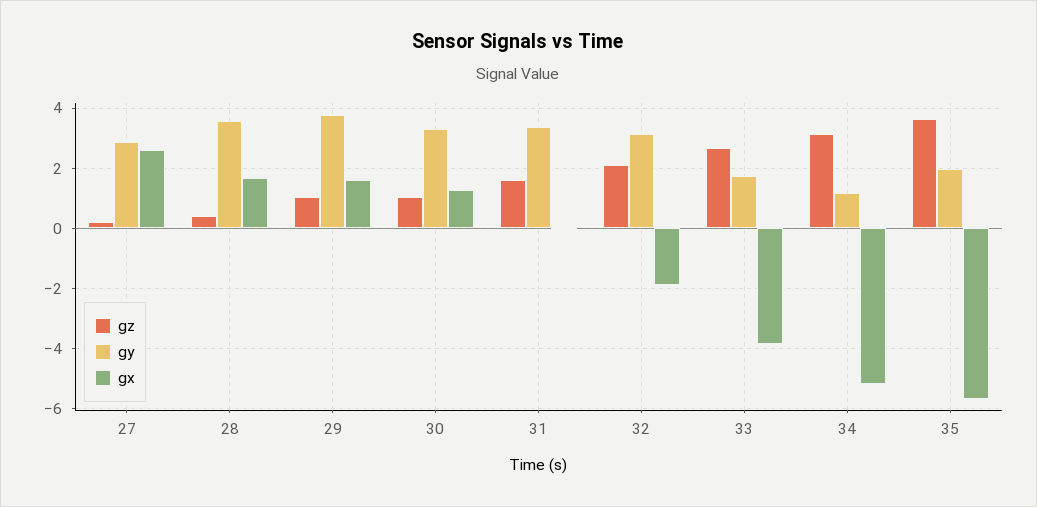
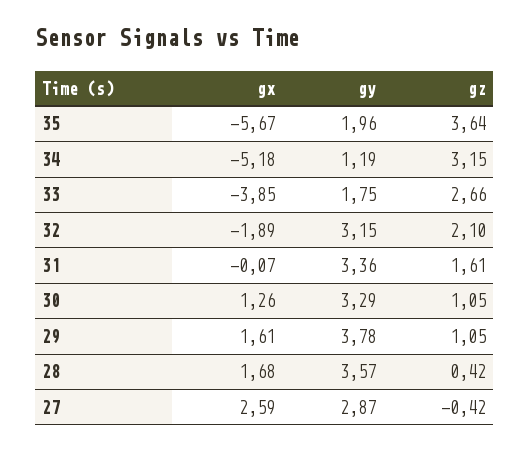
gz, 27: 0.2 -> -0.42

